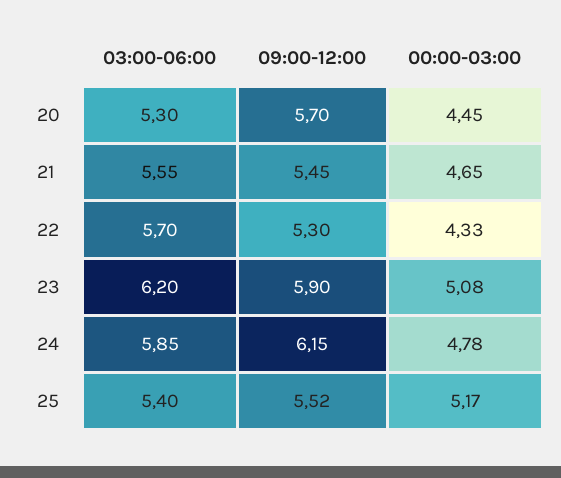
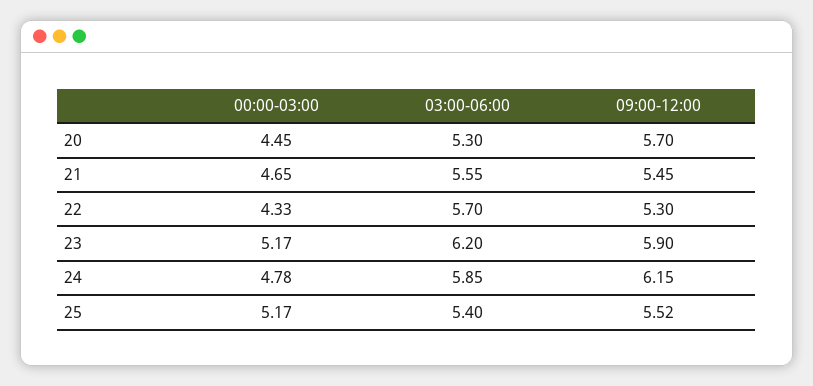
00:00-03:00, 23: 5.08 -> 5.17

